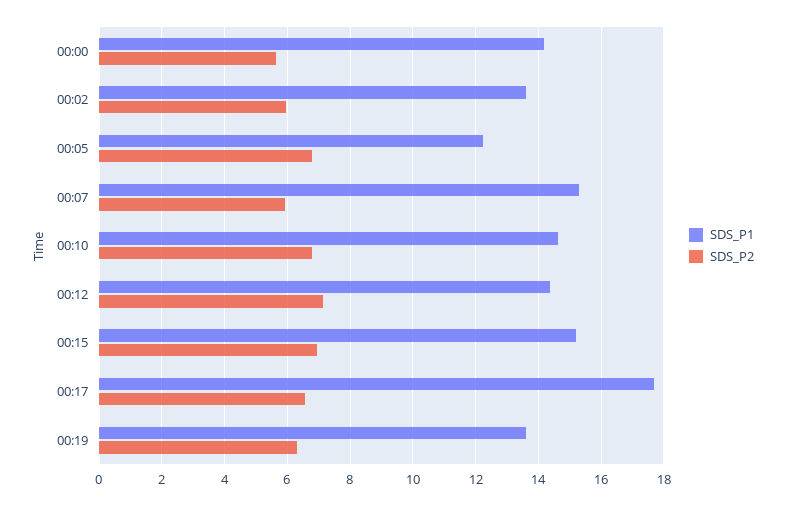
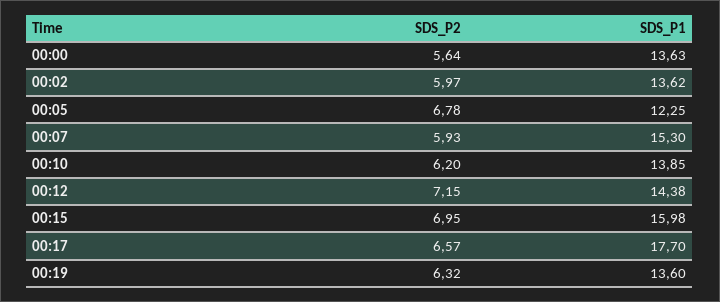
SDS_P1, 00:00: 14.2 -> 13.63
SDS_P1, 00:10: 14.6 -> 13.85
SDS_P2, 00:10: 6.8 -> 6.2
SDS_P1, 00:15: 15.2 -> 15.98

